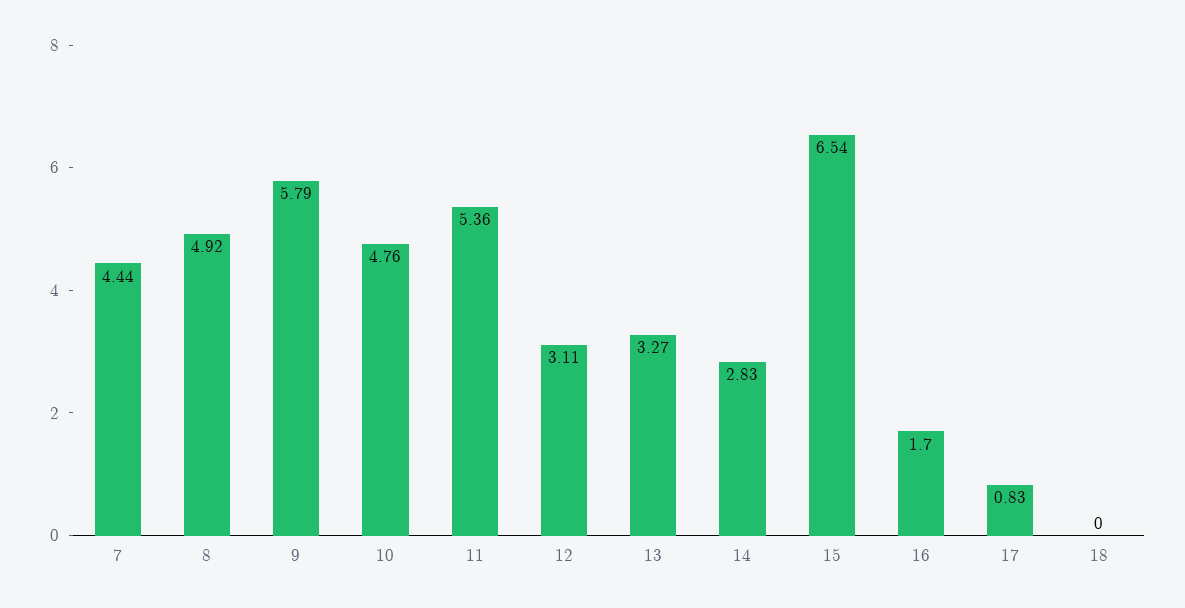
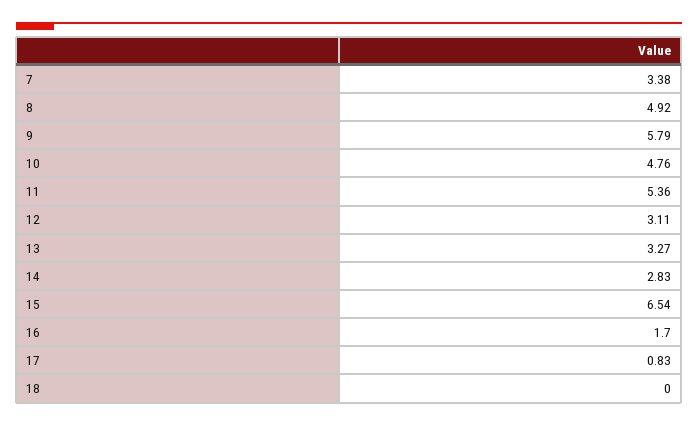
7: 4.44 -> 3.38

